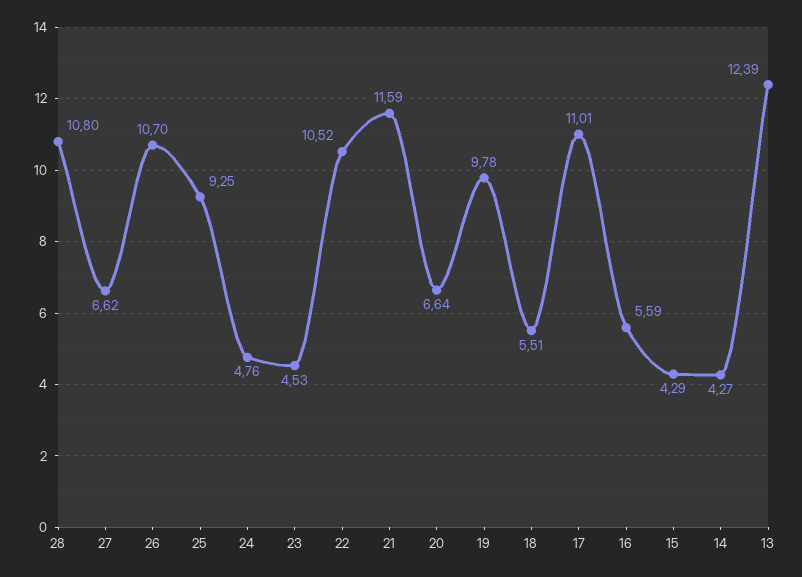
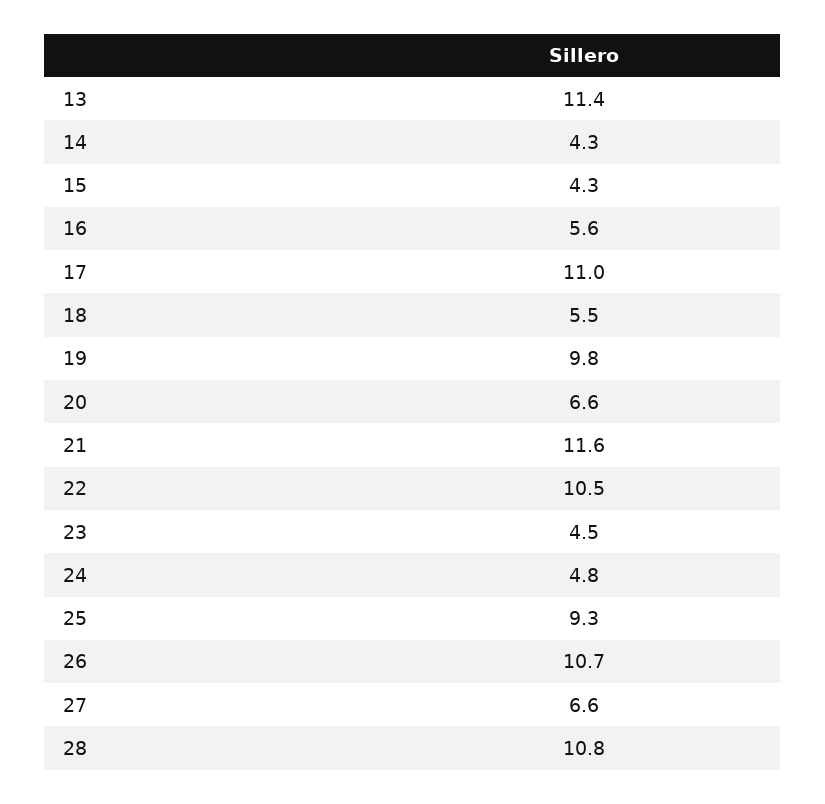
13: 12.39 -> 11.4

